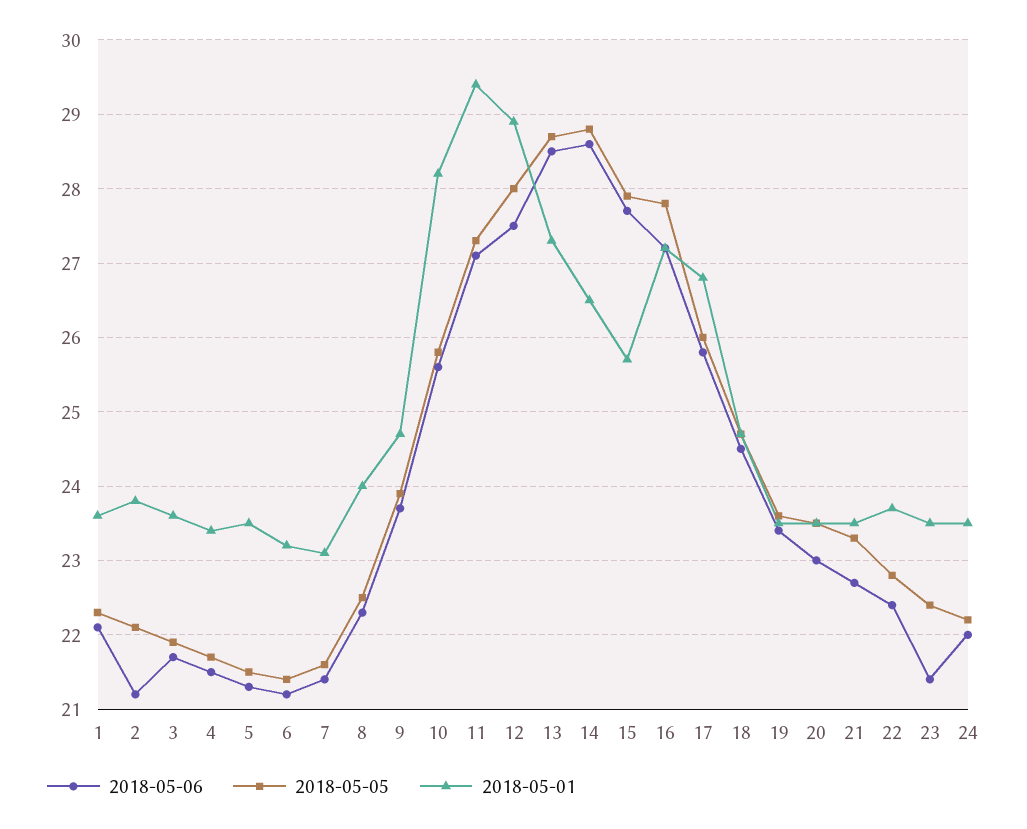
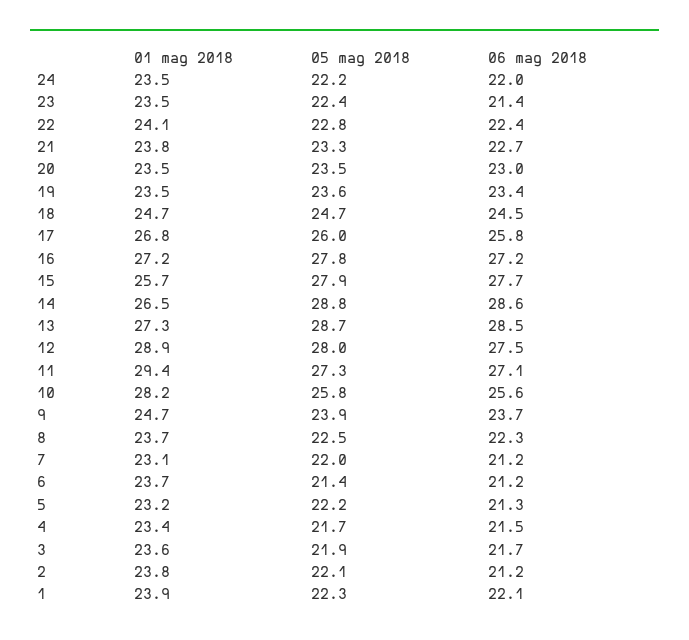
2018-05-01, 1: 23.6 -> 23.9
2018-05-05, 5: 21.5 -> 22.2
2018-05-01, 5: 23.5 -> 23.2
2018-05-01, 6: 23.2 -> 23.7
2018-05-06, 7: 21.4 -> 21.2
2018-05-05, 7: 21.6 -> 22
2018-05-01, 8: 24 -> 23.7
2018-05-01, 21: 23.5 -> 23.8
2018-05-01, 22: 23.7 -> 24.1

